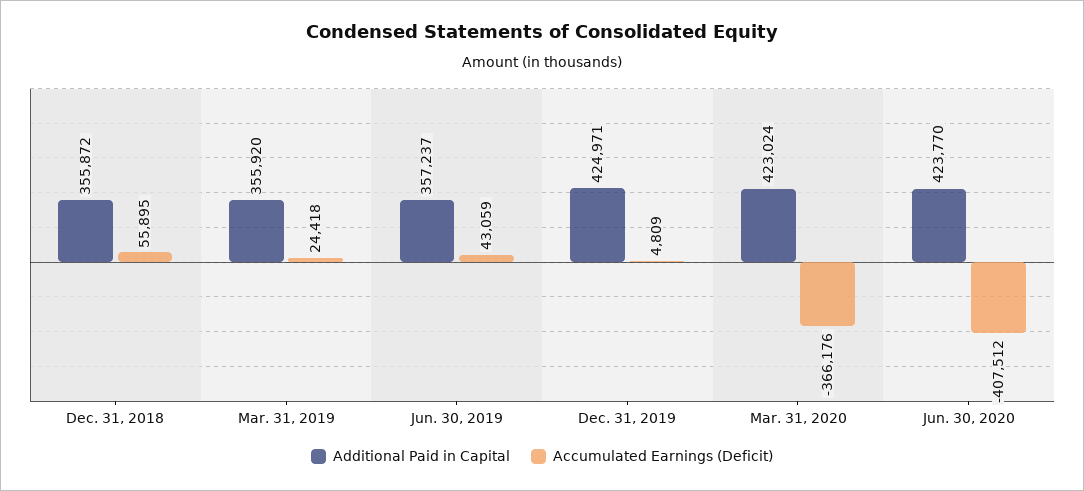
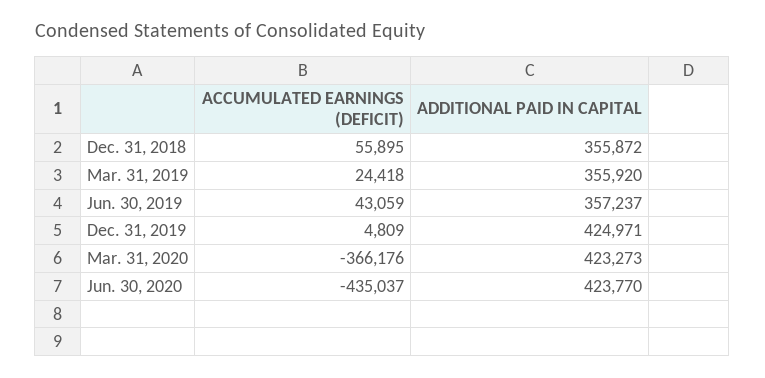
Additional Paid in Capital, Mar. 31, 2020: 423024 -> 423273
Accumulated Earnings (Deficit), Jun. 30, 2020: -407512 -> -435037

